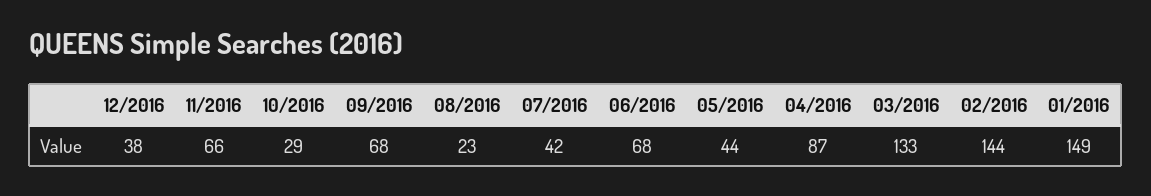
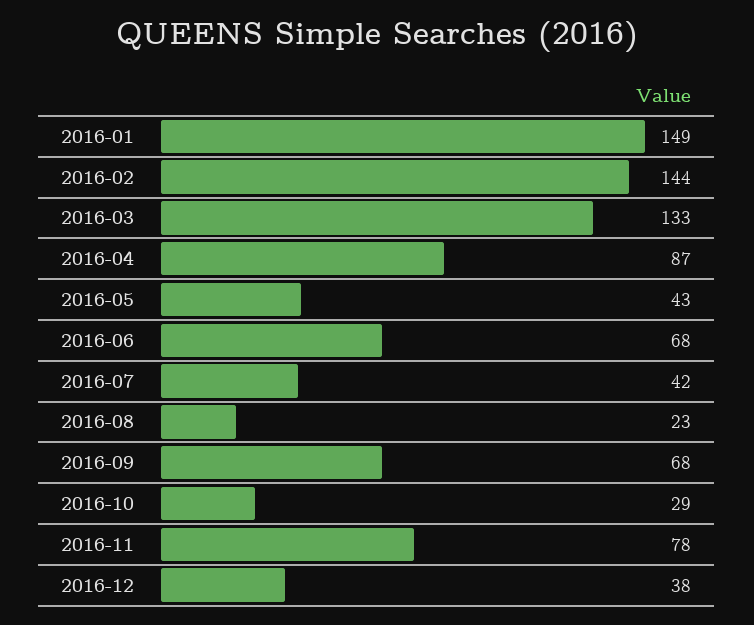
11/2016: 66 -> 78
05/2016: 44 -> 43

